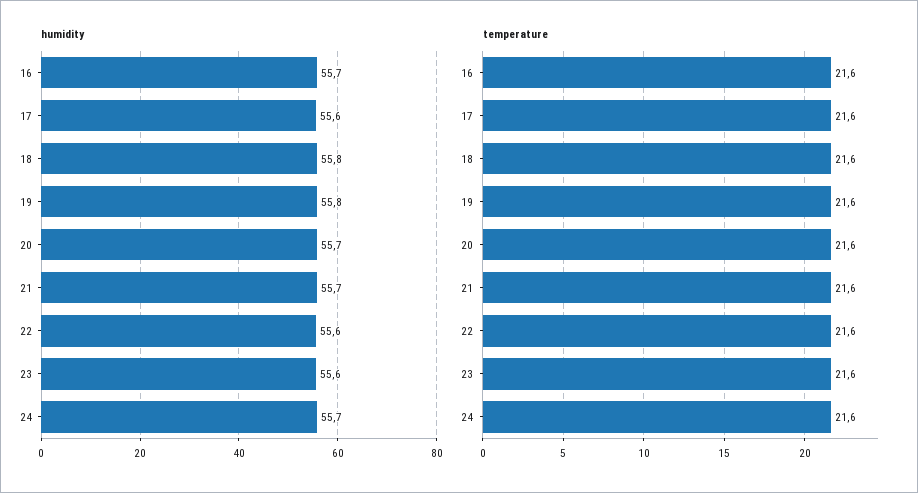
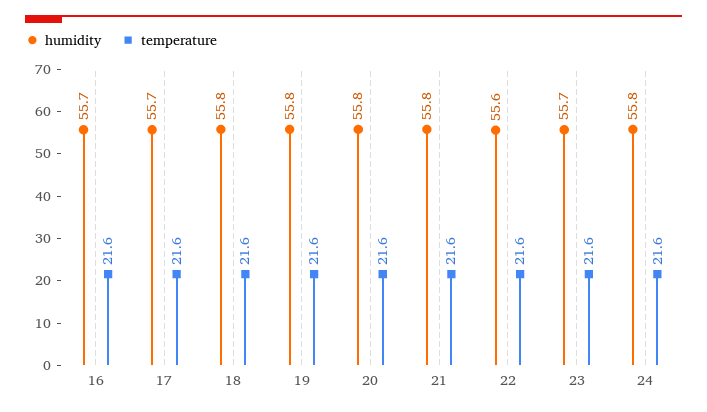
humidity, 17: 55.6 -> 55.7
humidity, 20: 55.7 -> 55.8
humidity, 21: 55.7 -> 55.8
humidity, 23: 55.6 -> 55.7
humidity, 24: 55.7 -> 55.8

